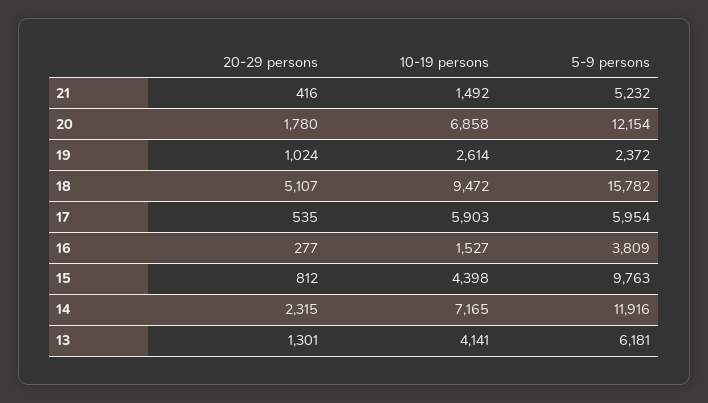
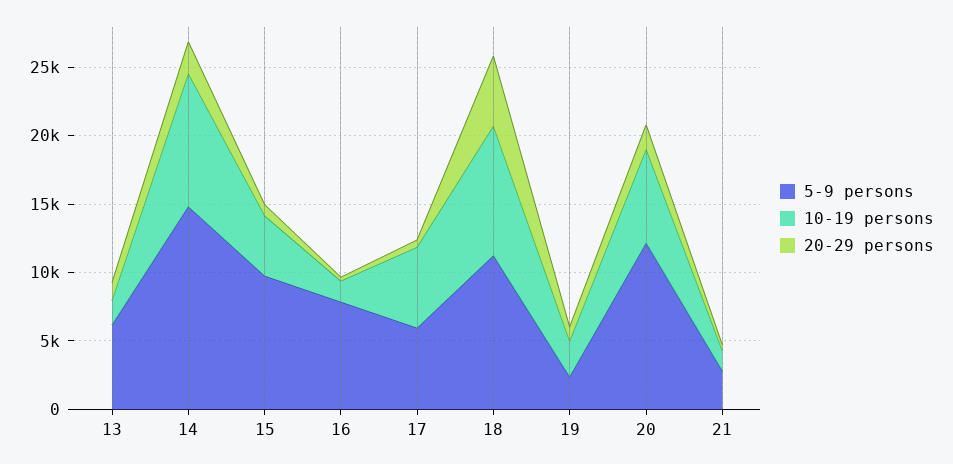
5-9 persons, 21: 5232 -> 3000
5-9 persons, 18: 15782 -> 11000
5-9 persons, 16: 3809 -> 8000
10-19 persons, 14: 7165 -> 10000
5-9 persons, 14: 11916 -> 15000
10-19 persons, 13: 4141 -> 2000

